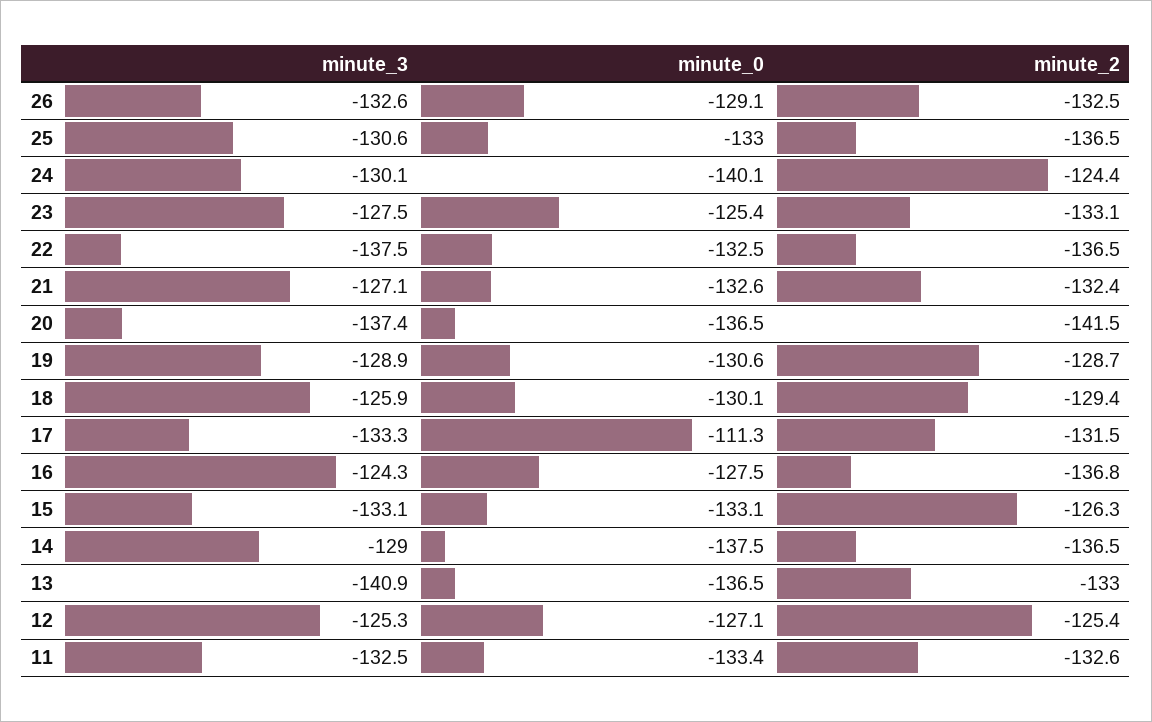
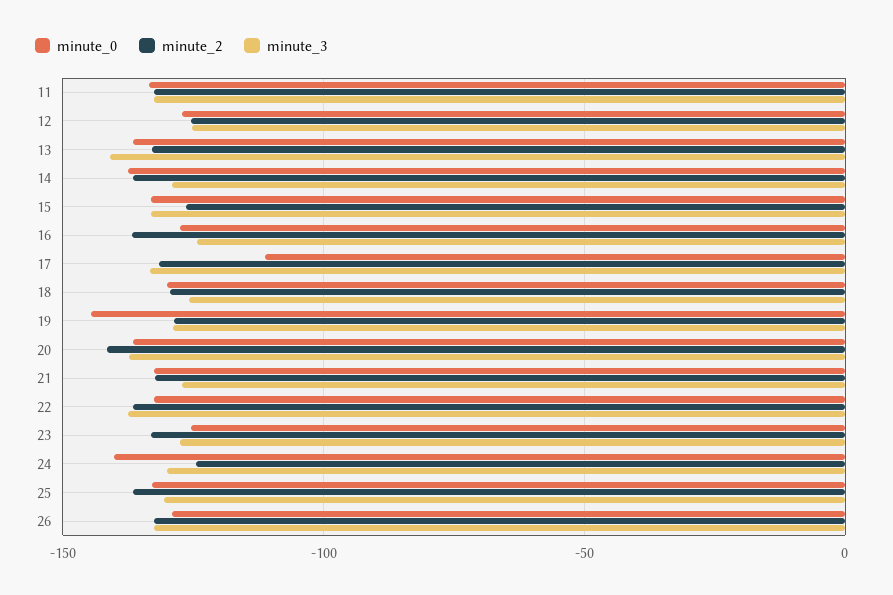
minute_0, 19: -130.6 -> -145

